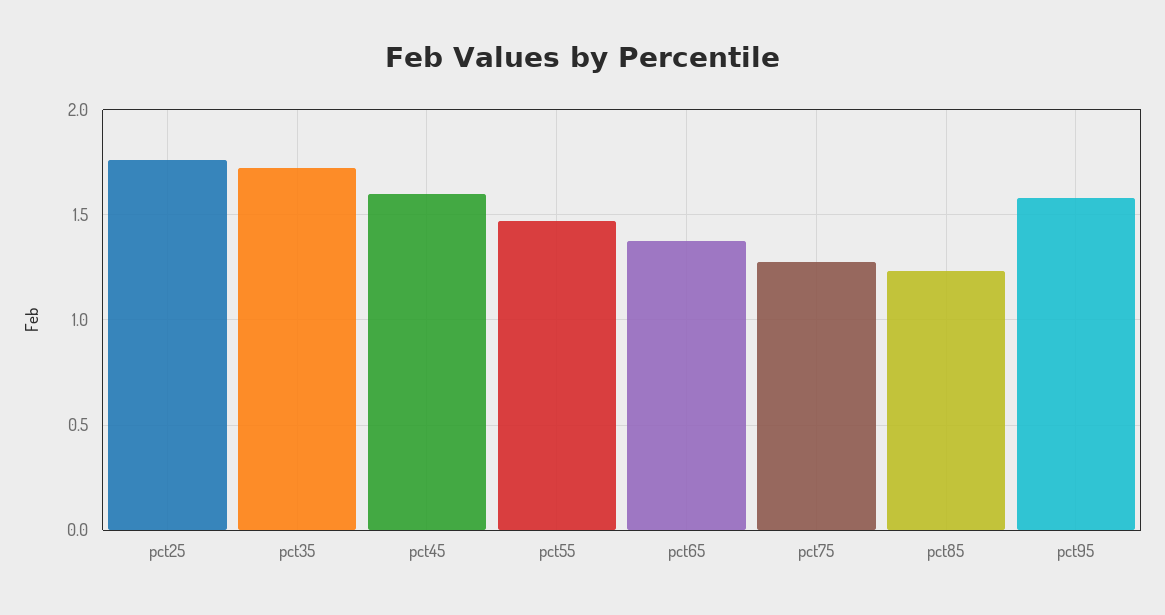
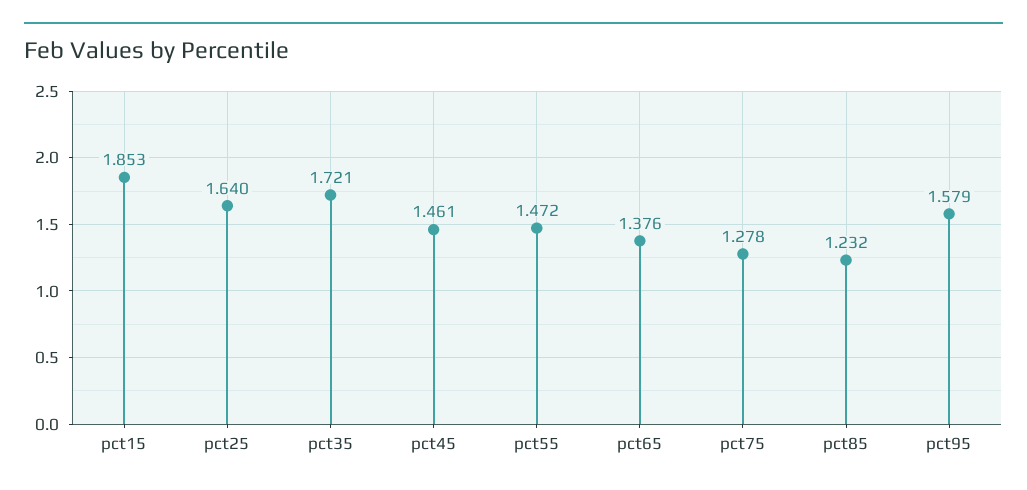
pct25: 1.75 -> 1.64
pct45: 1.6 -> 1.461
pct15: none -> 1.853

